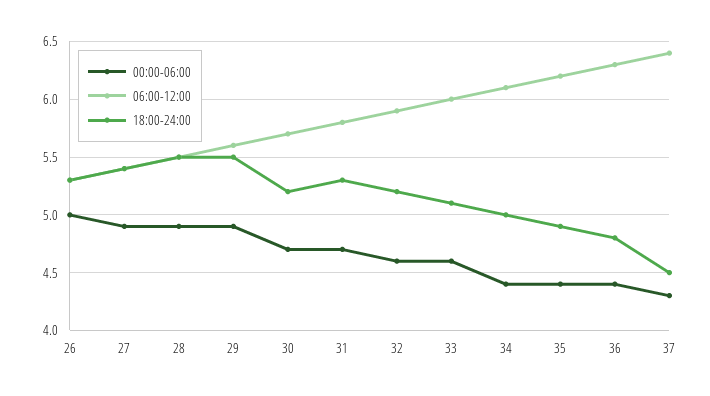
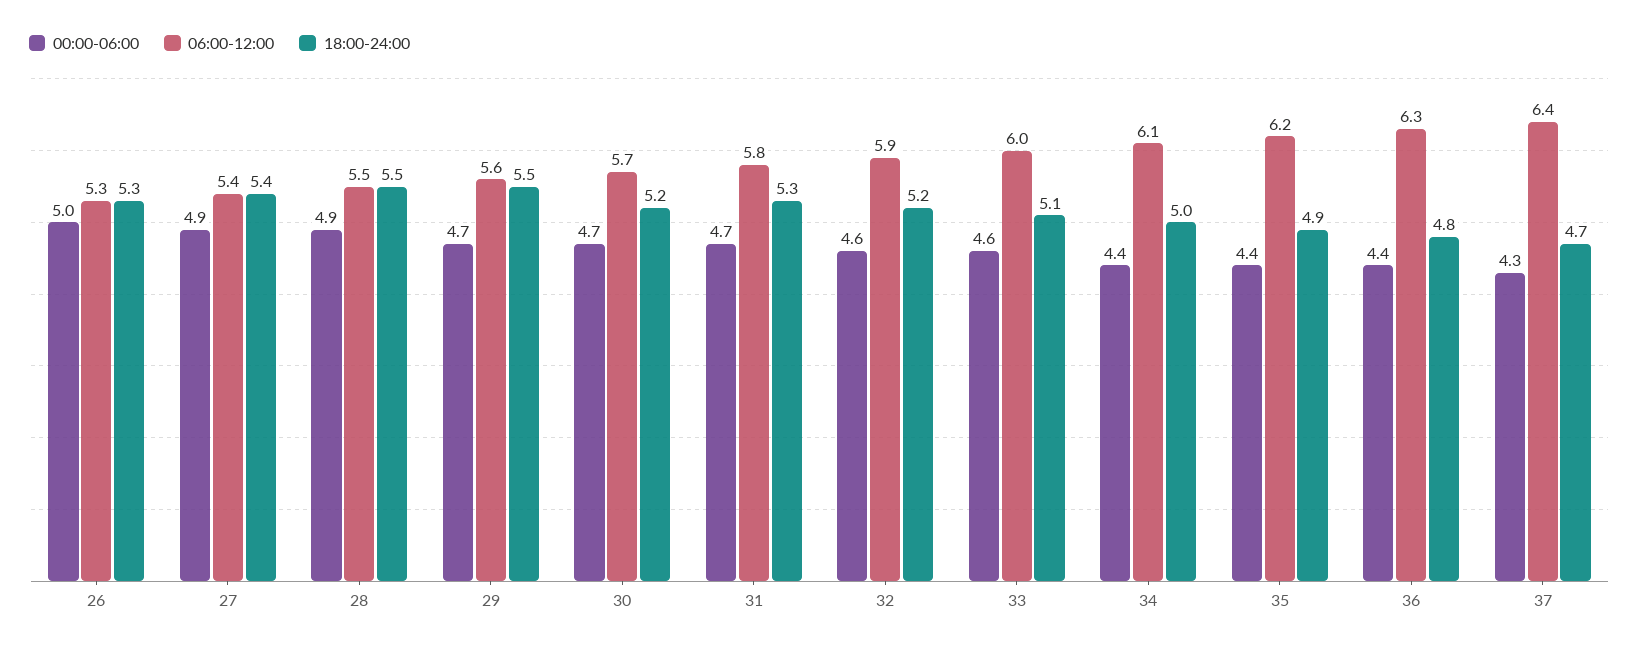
00:00-06:00, 29: 4.9 -> 4.7
18:00-24:00, 37: 4.5 -> 4.7

